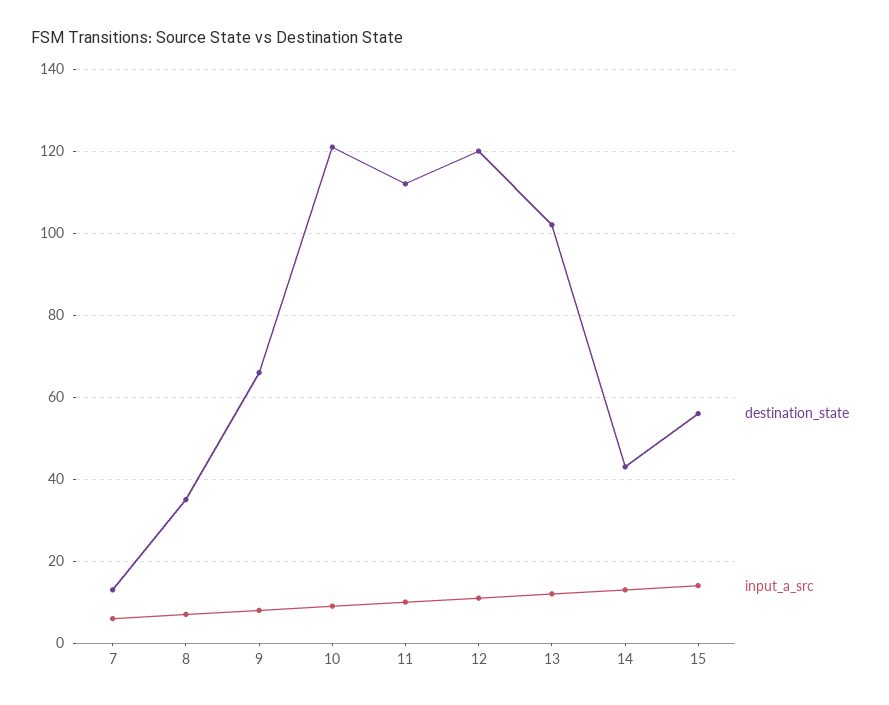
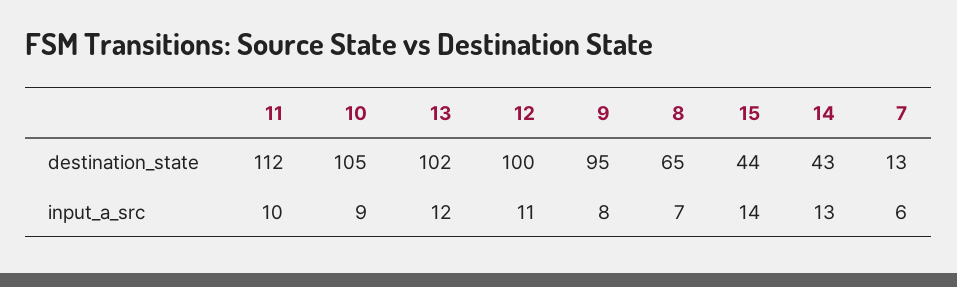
destination_state, 8: 35 -> 65
destination_state, 9: 65 -> 95
destination_state, 10: 120 -> 105
destination_state, 12: 120 -> 100
destination_state, 15: 55 -> 44

